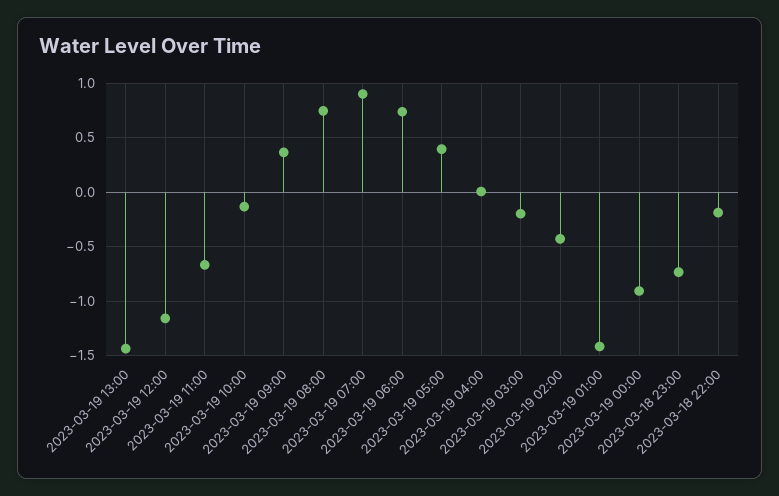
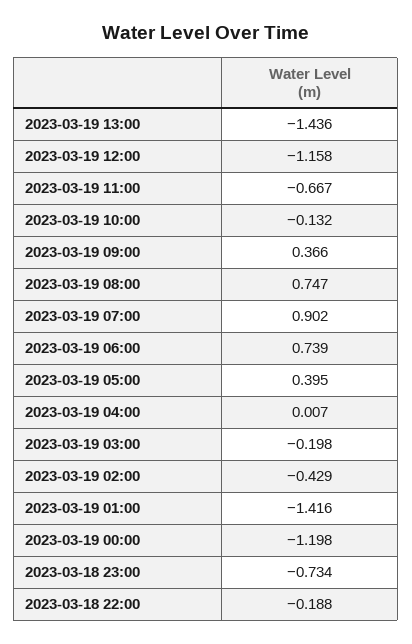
2023-03-19 00:00: -0.9 -> -1.198

